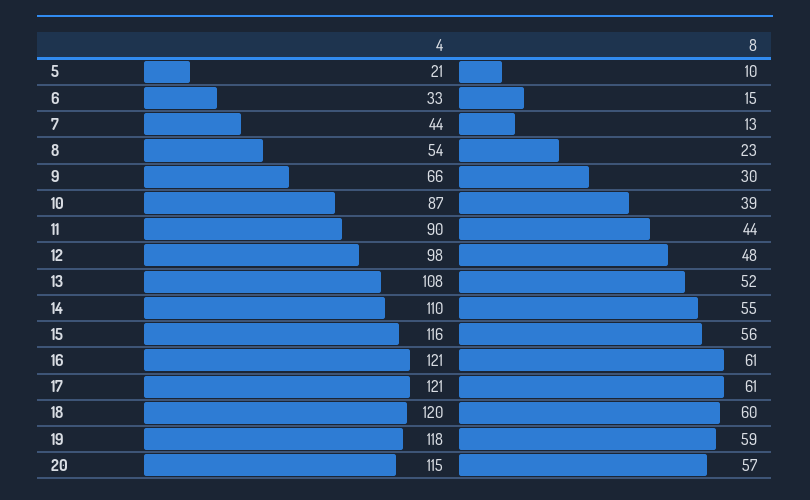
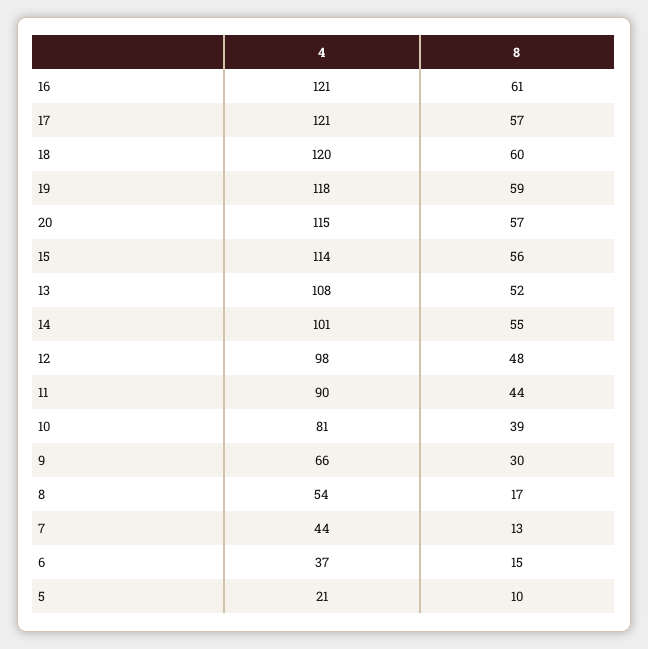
4, 6: 33 -> 37
8, 8: 23 -> 17
4, 10: 87 -> 81
4, 14: 110 -> 101
4, 15: 116 -> 114
8, 17: 61 -> 57

